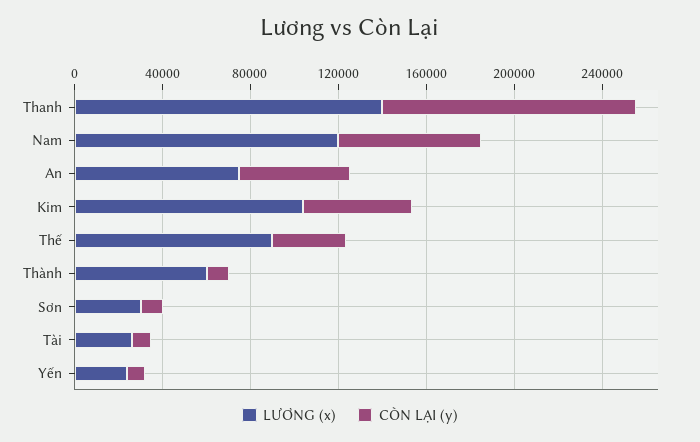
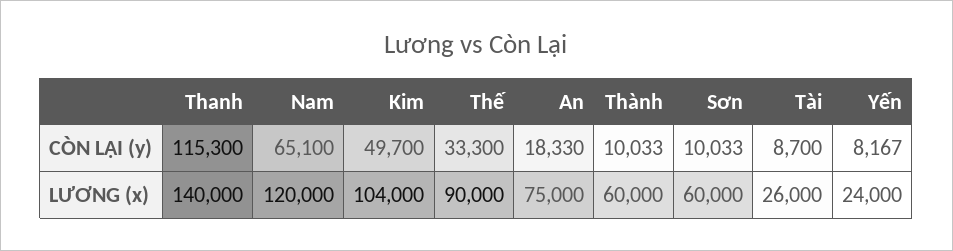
CÒN LẠI (y), An: 50000 -> 18330
LƯƠNG (x), Sơn: 30000 -> 60000

